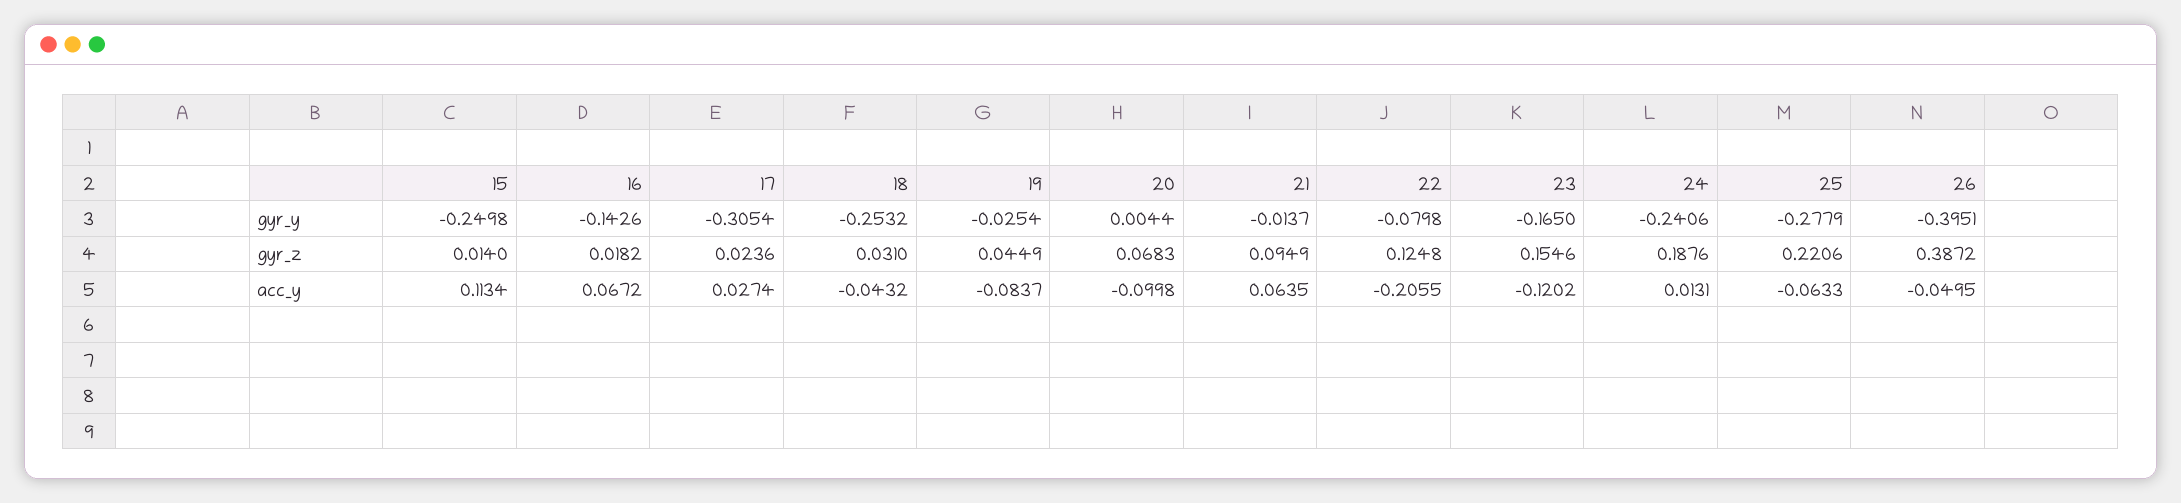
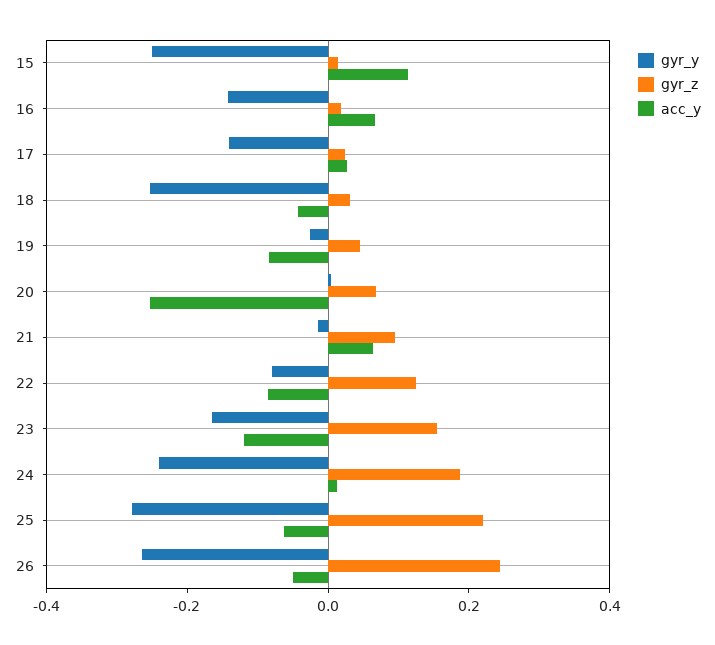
gyr_y, 17: -0.3054 -> -0.15
gyr_y, 26: -0.3951 -> -0.25
gyr_z, 26: 0.3872 -> 0.25
acc_y, 20: -0.0998 -> -0.25
acc_y, 22: -0.2055 -> -0.1

